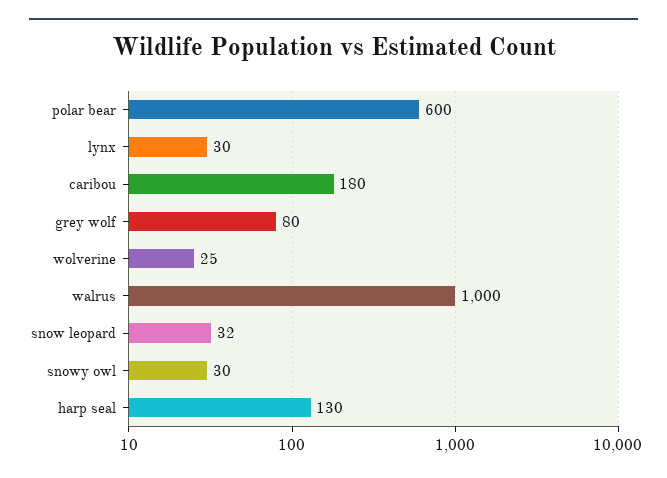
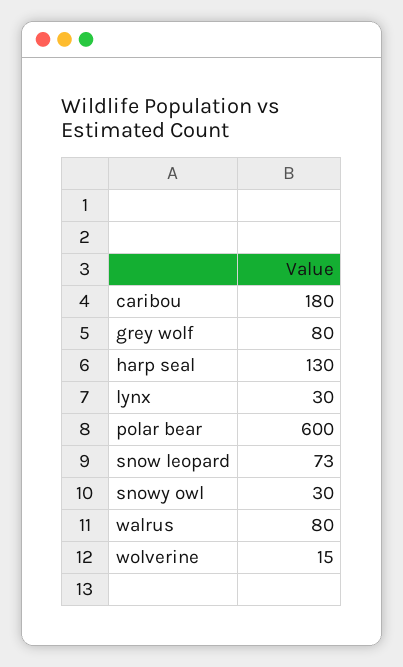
wolverine: 25 -> 15
walrus: 1000 -> 80
snow leopard: 32 -> 73

